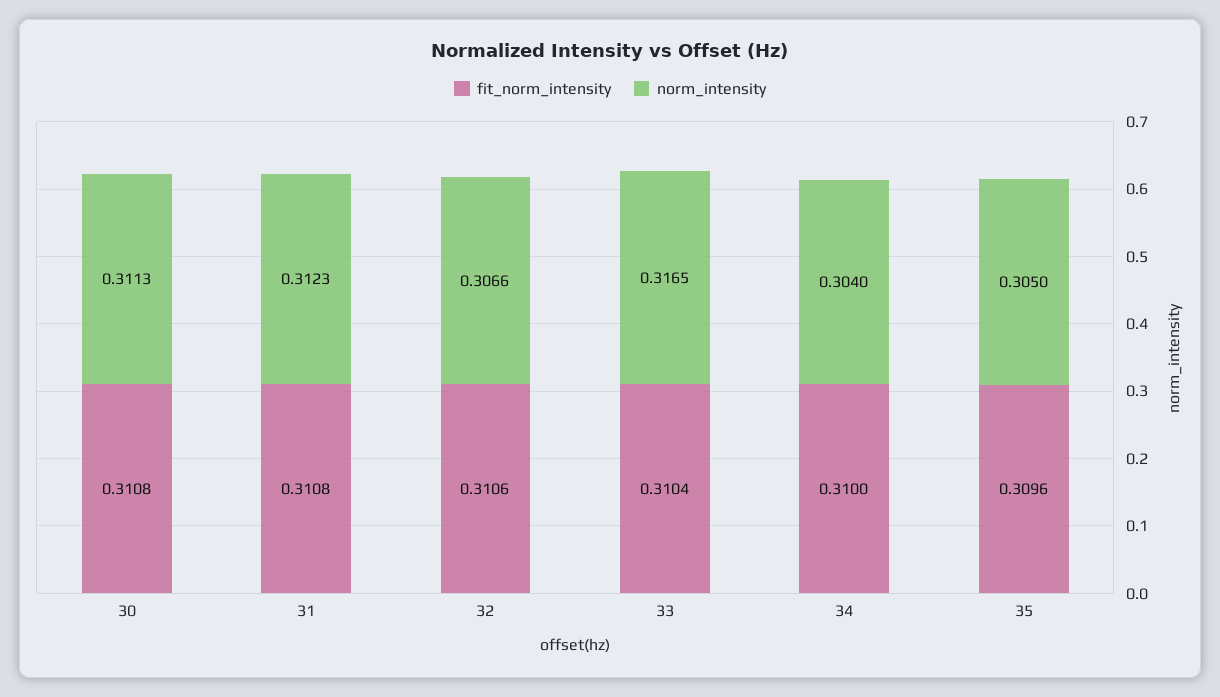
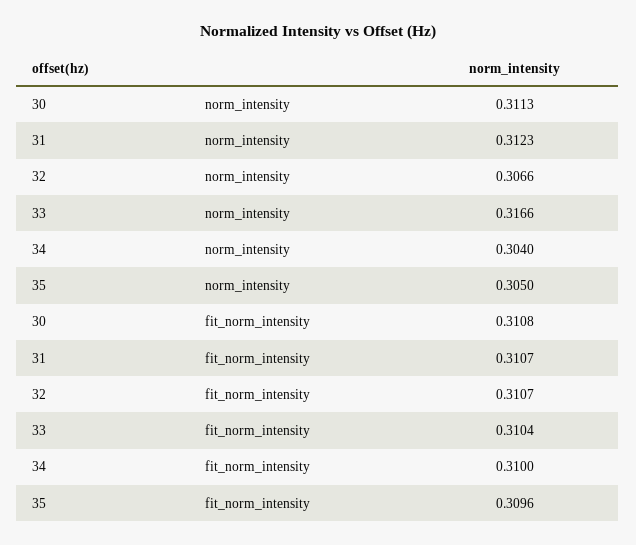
fit_norm_intensity, 31: 0.3108 -> 0.3107
fit_norm_intensity, 32: 0.3106 -> 0.3107
norm_intensity, 33: 0.3165 -> 0.3166

